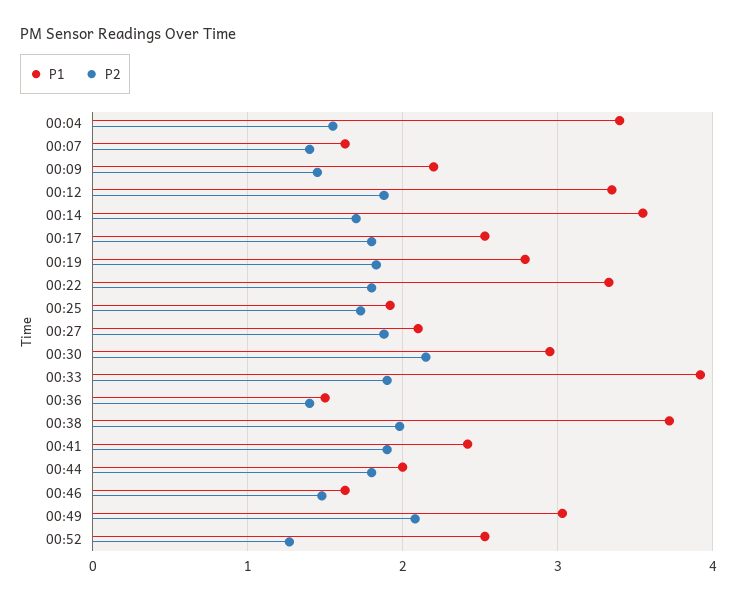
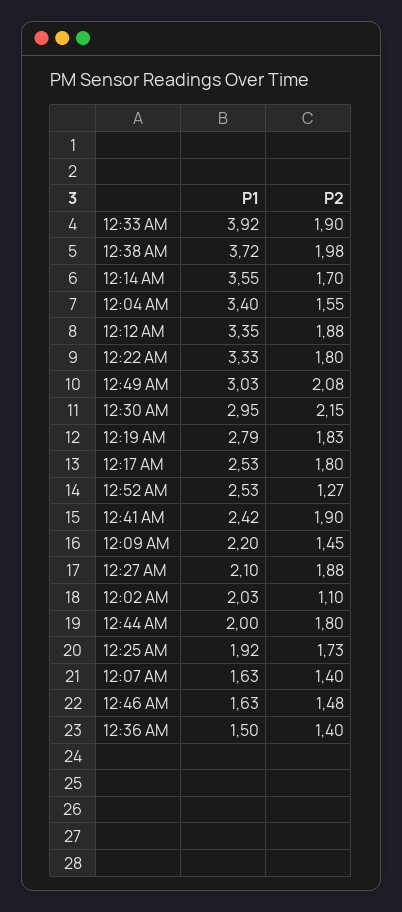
P1, 12:02 AM: none -> 2.03
P2, 12:02 AM: none -> 1.1

